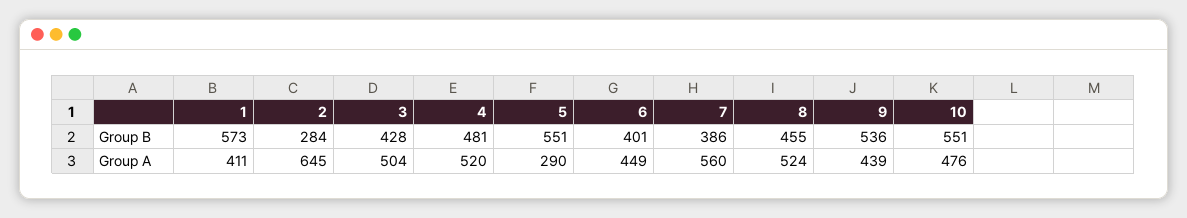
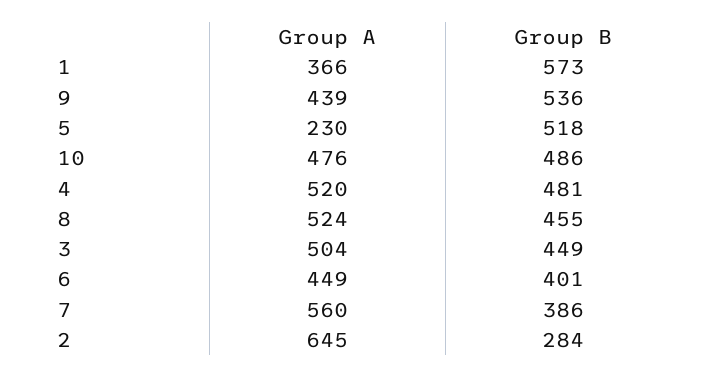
3, Group B: 428 -> 449
5, Group B: 551 -> 518
10, Group B: 551 -> 486
1, Group A: 411 -> 366
5, Group A: 290 -> 230

